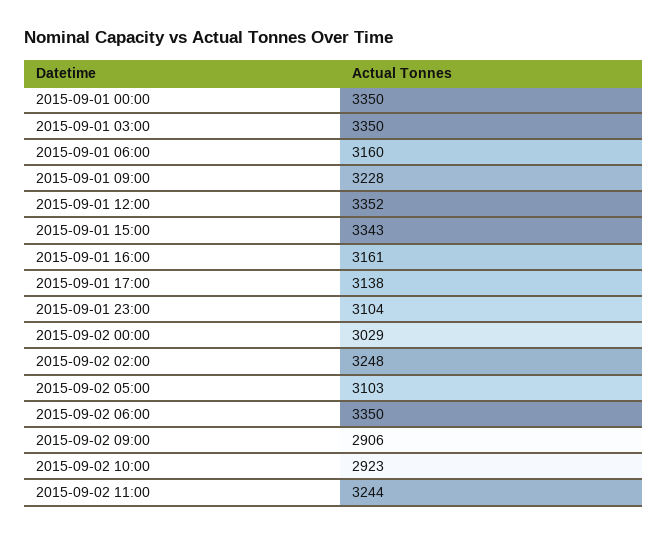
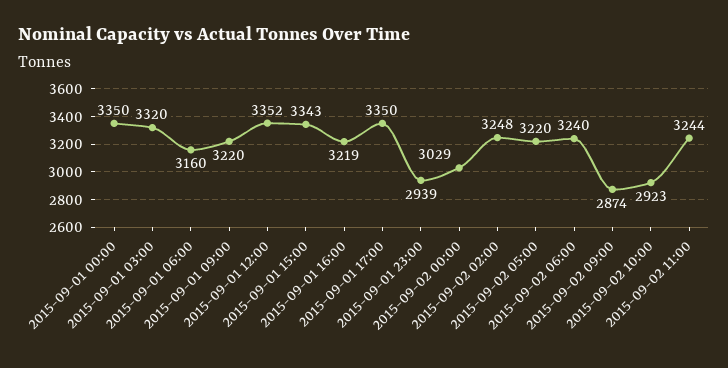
2015-09-01 03:00: 3350 -> 3320
2015-09-01 09:00: 3228 -> 3220
2015-09-01 16:00: 3161 -> 3219
2015-09-01 17:00: 3138 -> 3350
2015-09-01 23:00: 3104 -> 2939
2015-09-02 05:00: 3103 -> 3220
2015-09-02 06:00: 3350 -> 3240
2015-09-02 09:00: 2906 -> 2874

